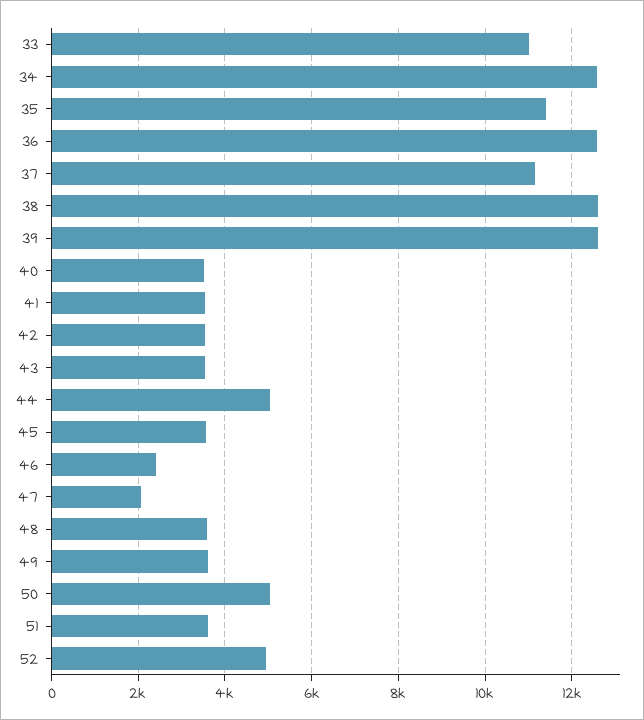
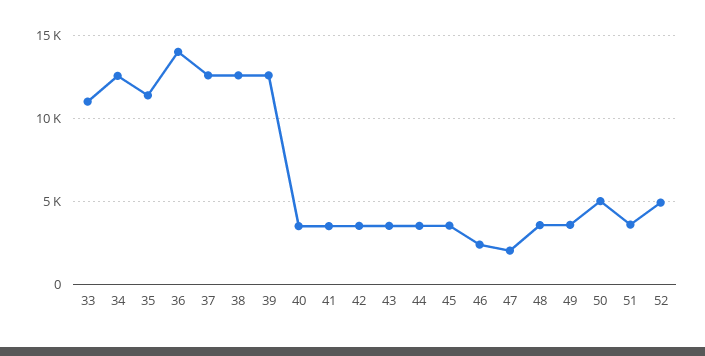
36: 12600 -> 14000
37: 11200 -> 12500
44: 5000 -> 3500

